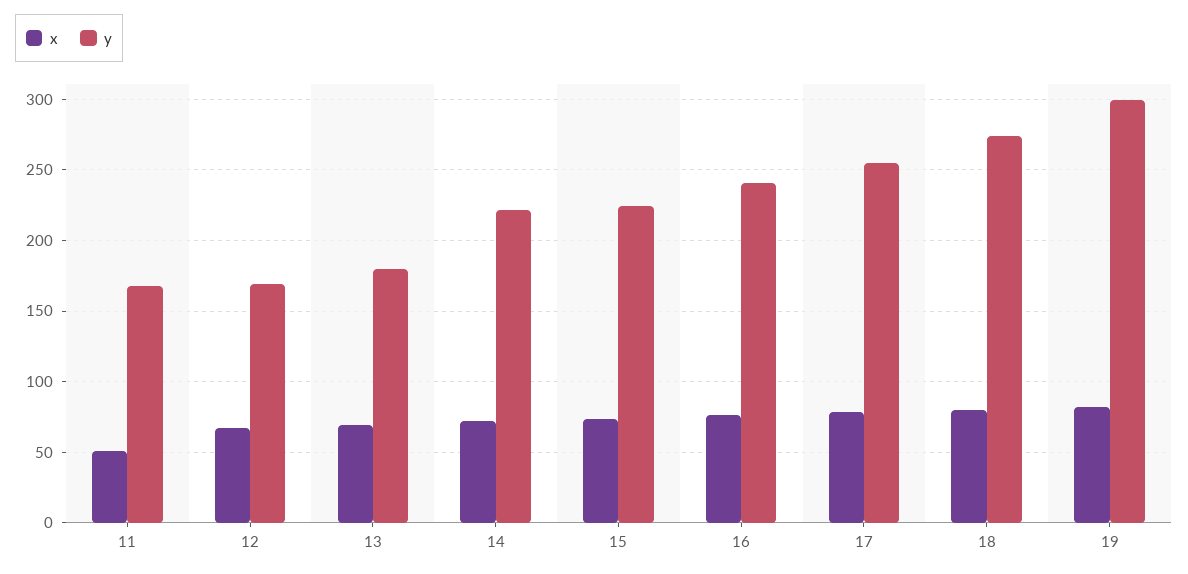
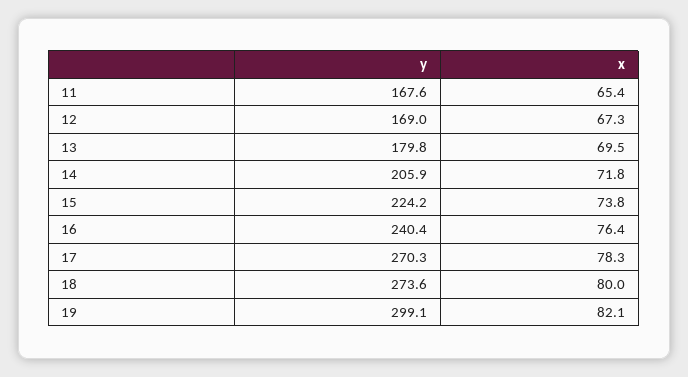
x, 11: 50 -> 65.4
y, 14: 220 -> 205.9
y, 17: 255 -> 270.3

